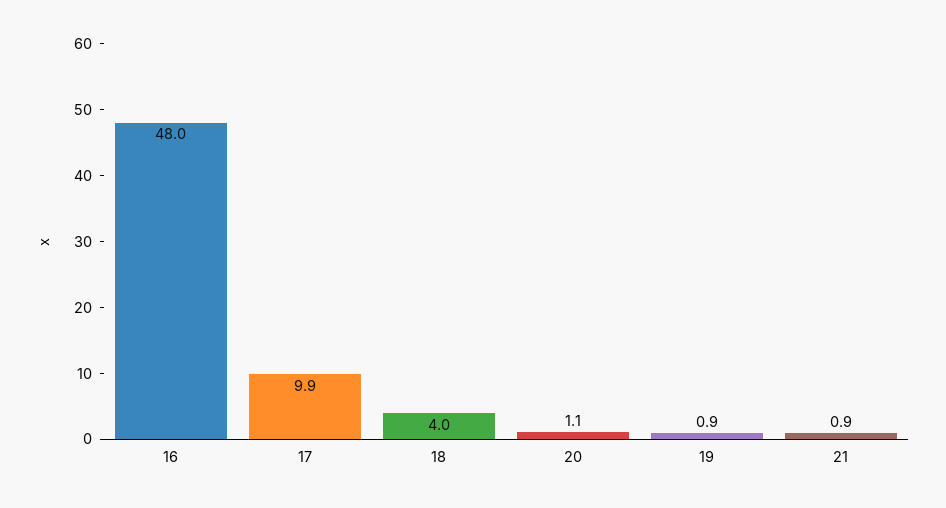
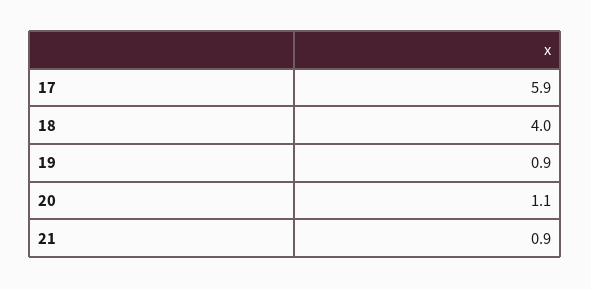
16: 48 -> none
17: 9.9 -> 5.9

